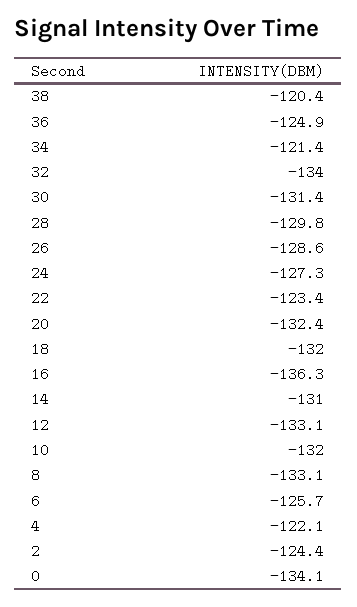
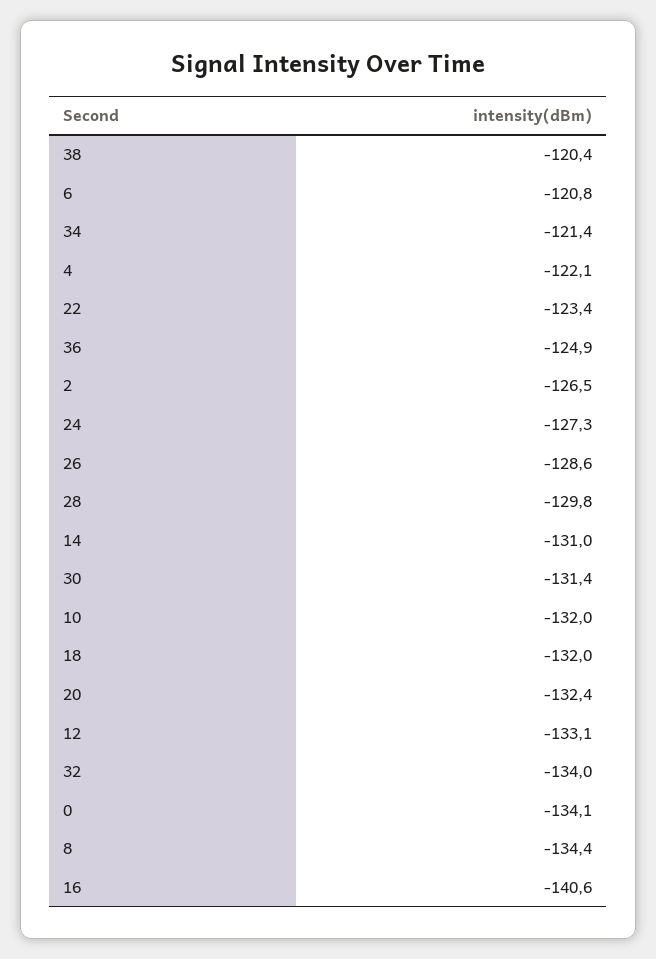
16: -136.3 -> -140.6
8: -133.1 -> -134.4
6: -125.7 -> -120.8
2: -124.4 -> -126.5

